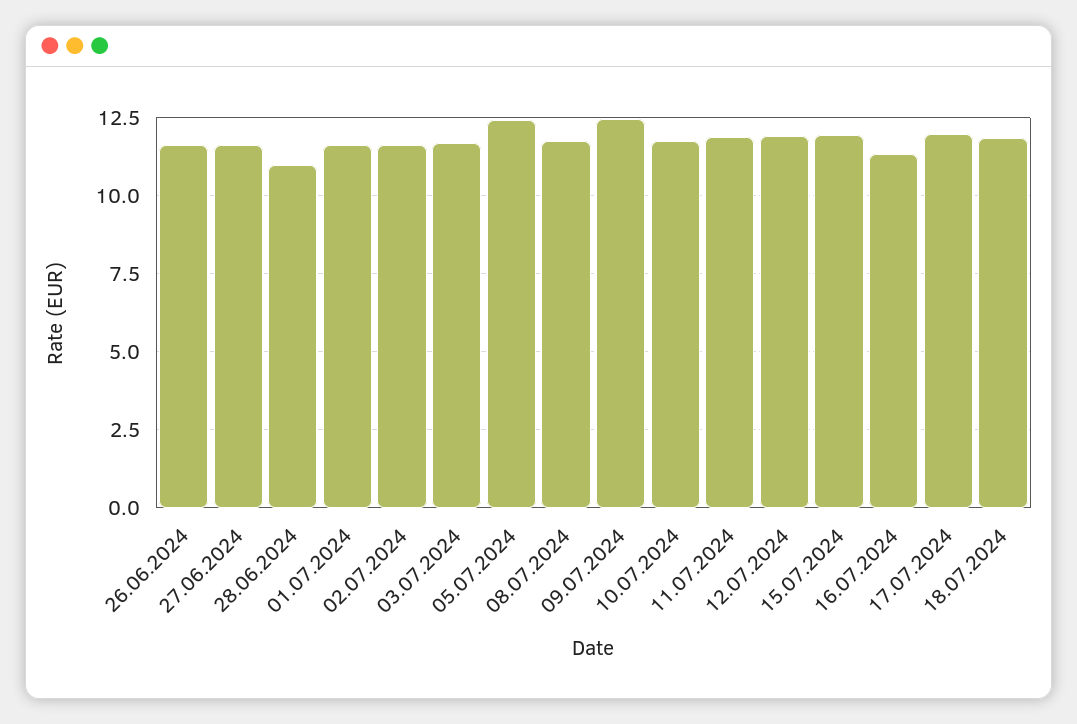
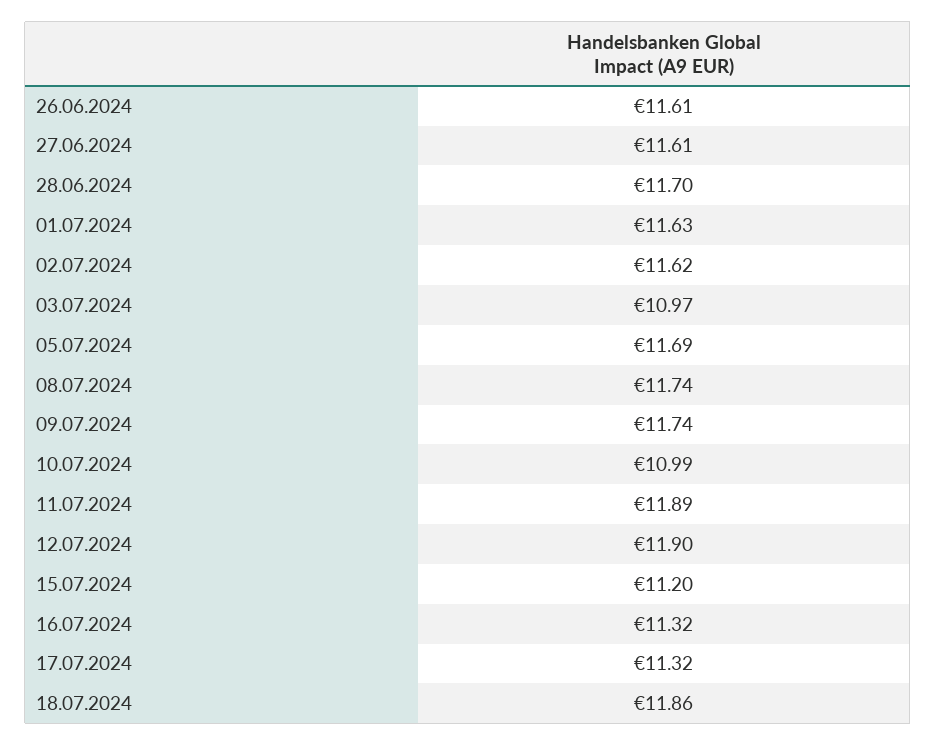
28.06.2024: 11 -> 11.7
03.07.2024: 11.75 -> 10.97
05.07.2024: 12.5 -> 11.69
09.07.2024: 12.5 -> 11.74
10.07.2024: 11.75 -> 10.99
15.07.2024: 12 -> 11.2
17.07.2024: 12 -> 11.32

